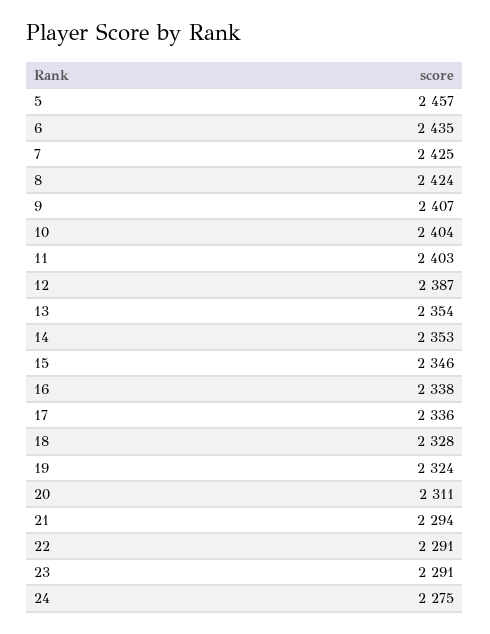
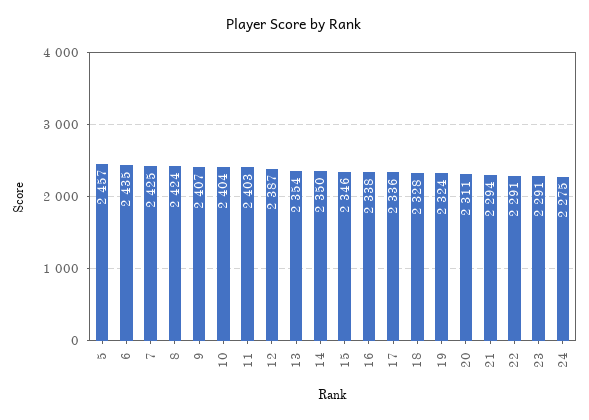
14: 2353 -> 2350

